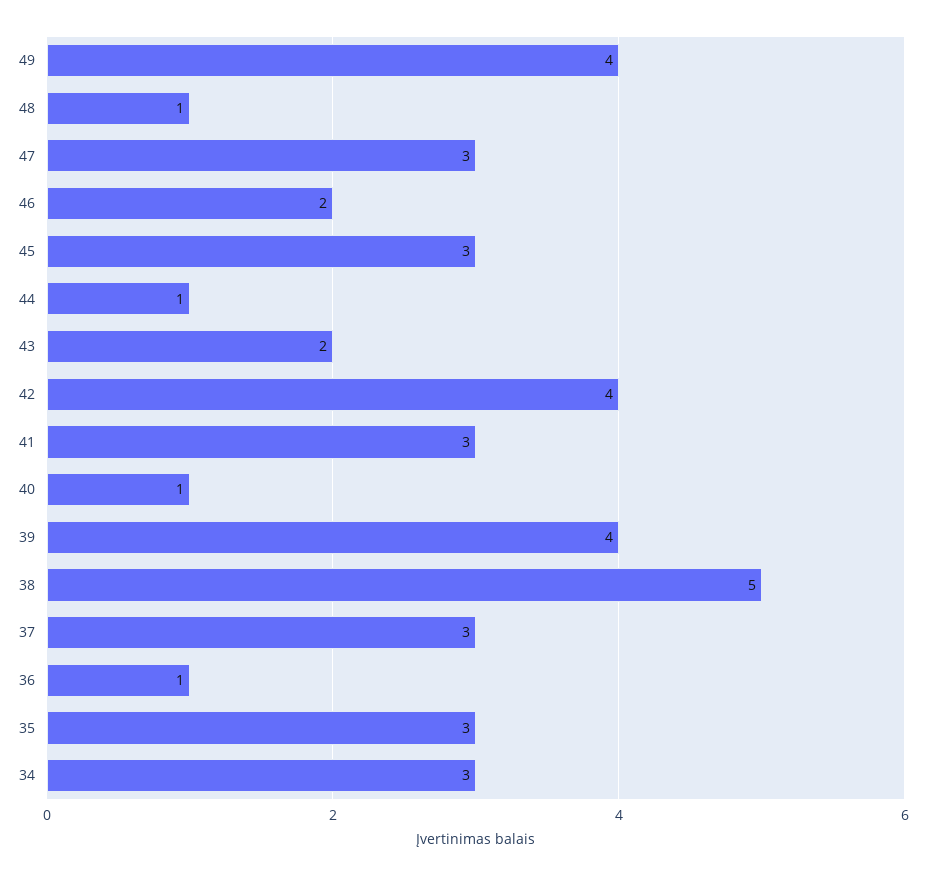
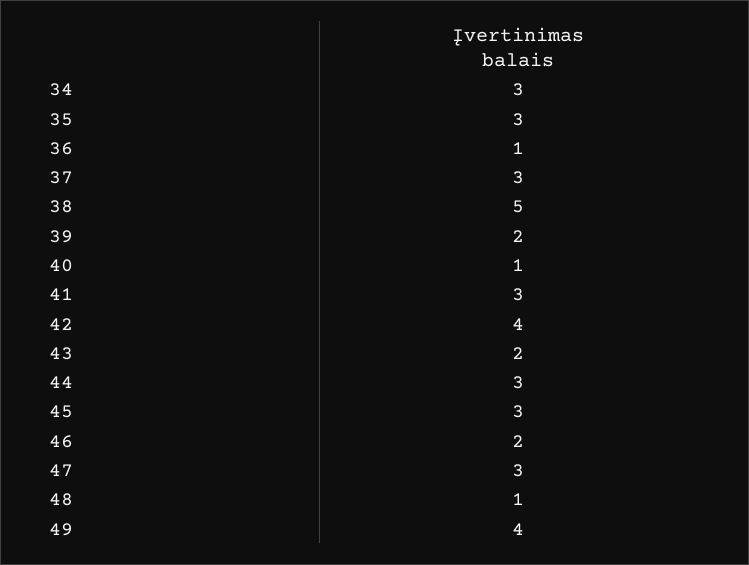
44: 1 -> 3
39: 4 -> 2

